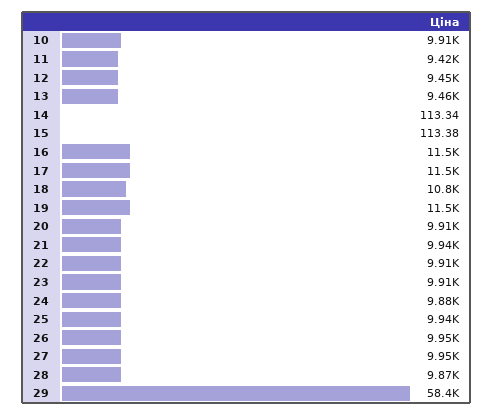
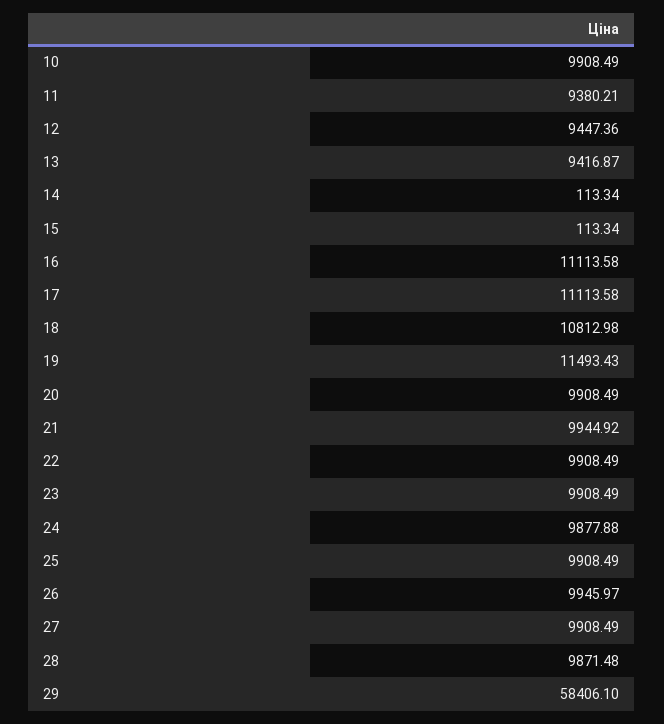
11: 9420 -> 9380.21
13: 9460 -> 9416.87
15: 113.38 -> 113.34
16: 11500 -> 11113.58
17: 11500 -> 11113.58
25: 9940 -> 9908.49
27: 9950 -> 9908.49

